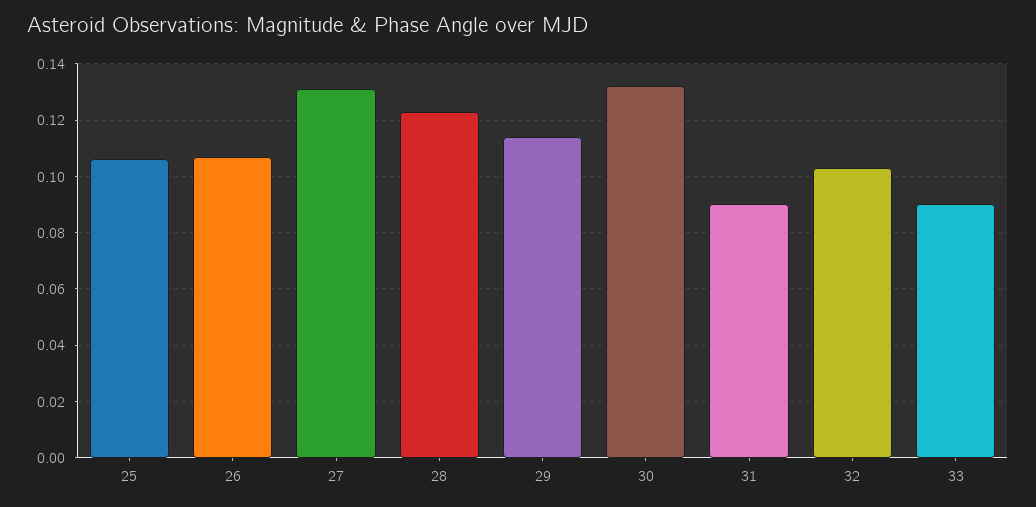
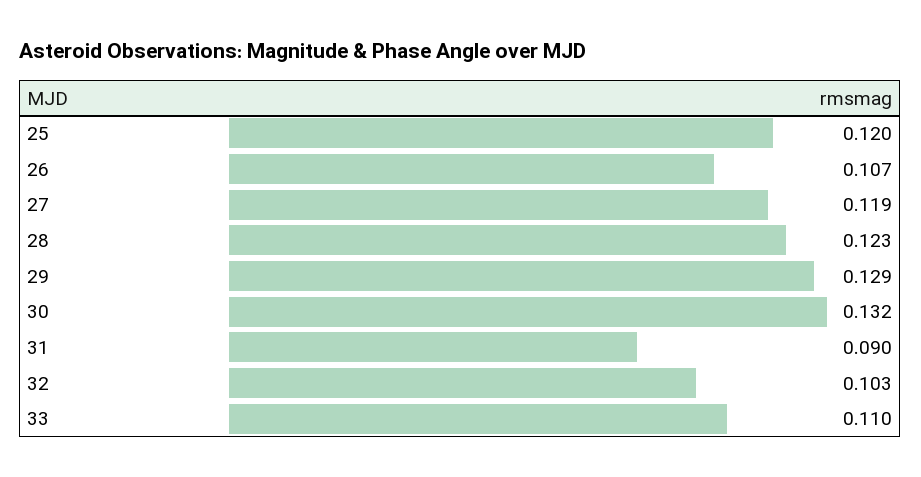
25: 0.105 -> 0.12
27: 0.13 -> 0.119
29: 0.115 -> 0.129
33: 0.09 -> 0.11

